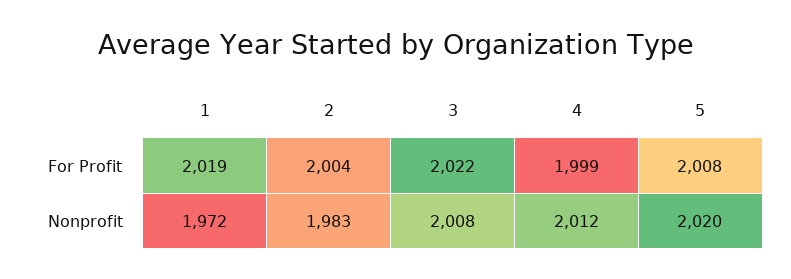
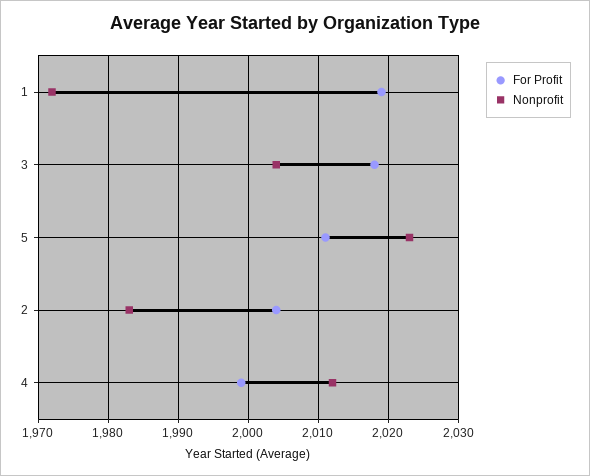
For Profit, 3: 2022 -> 2018
For Profit, 5: 2008 -> 2011
Nonprofit, 3: 2008 -> 2004
Nonprofit, 5: 2020 -> 2023

